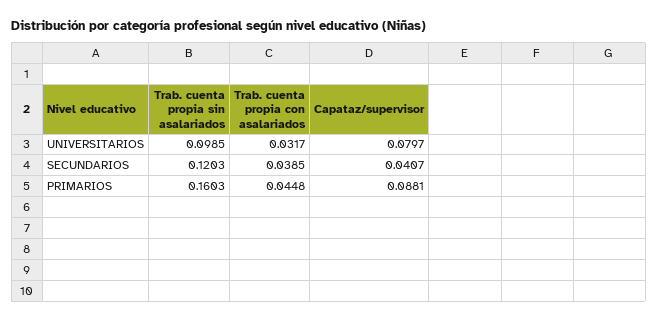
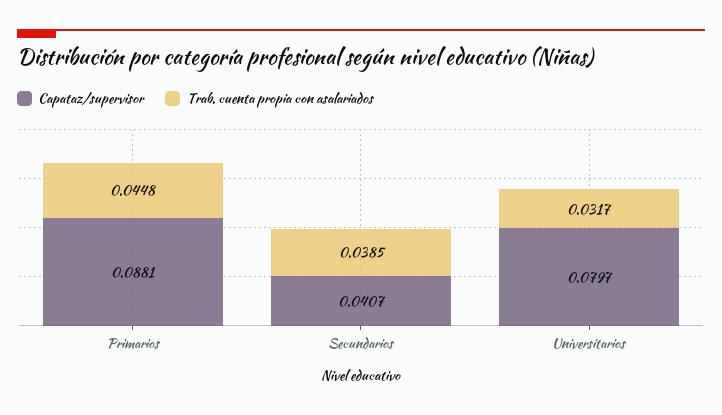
Trab. cuenta propia sin asalariados, UNIVERSITARIOS: 0.0985 -> none
Trab. cuenta propia sin asalariados, SECUNDARIOS: 0.1203 -> none
Trab. cuenta propia sin asalariados, PRIMARIOS: 0.1603 -> none

